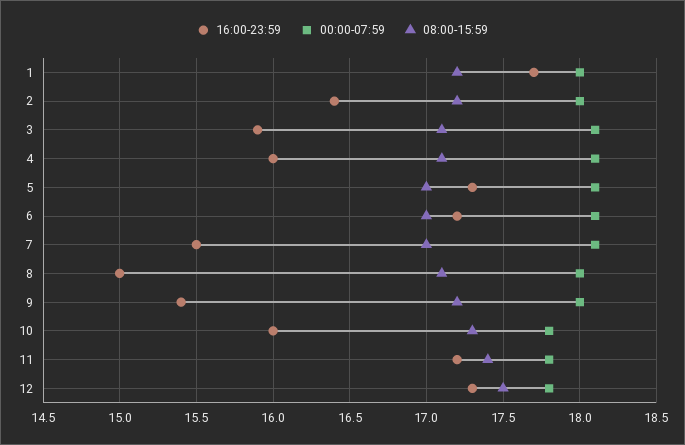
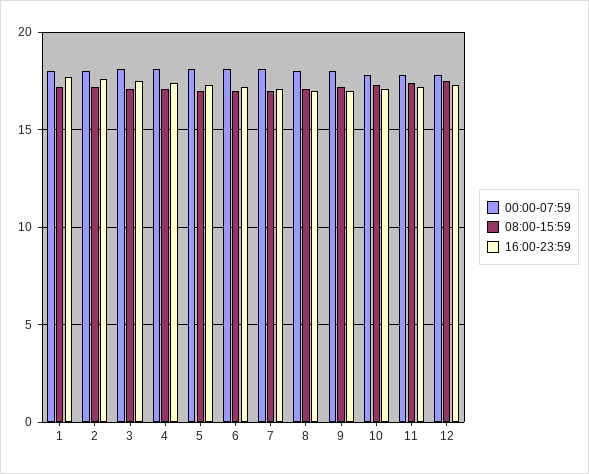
16:00-23:59, 2: 16.4 -> 17.5
16:00-23:59, 3: 15.9 -> 17.5
16:00-23:59, 4: 16 -> 17.5
16:00-23:59, 7: 15.5 -> 17
16:00-23:59, 8: 15 -> 17
16:00-23:59, 9: 15.4 -> 17
16:00-23:59, 10: 16 -> 17

